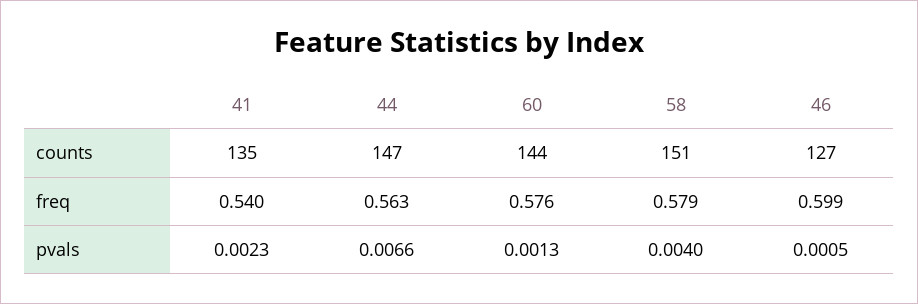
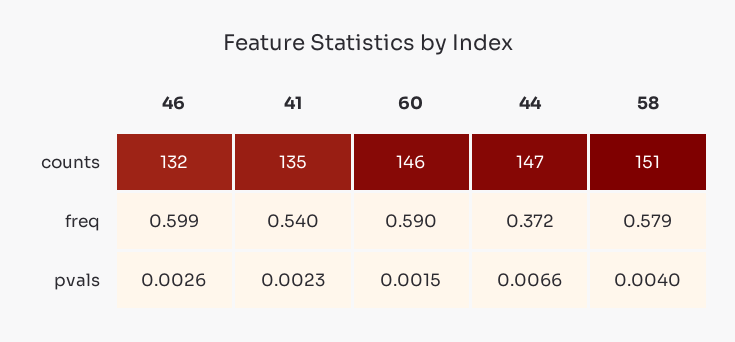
60, counts: 144 -> 146
46, counts: 127 -> 132
44, freq: 0.563 -> 0.372
60, freq: 0.576 -> 0.59
60, pvals: 0.0013 -> 0.0015
46, pvals: 0.0005 -> 0.0026

